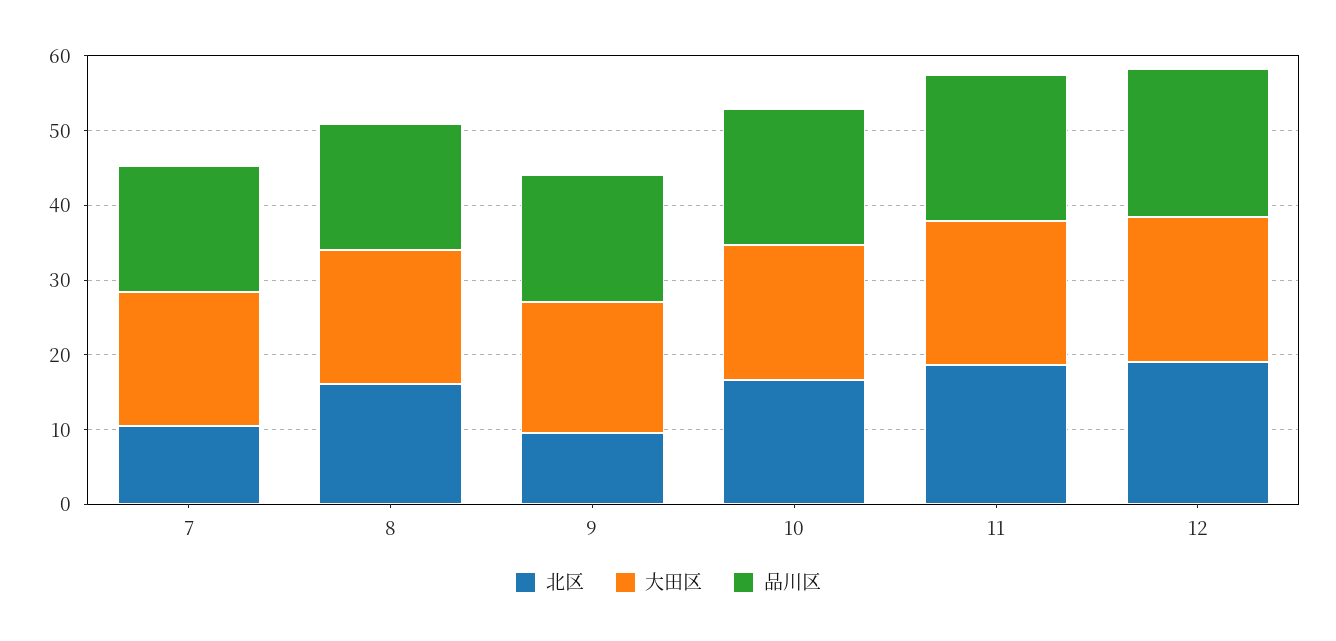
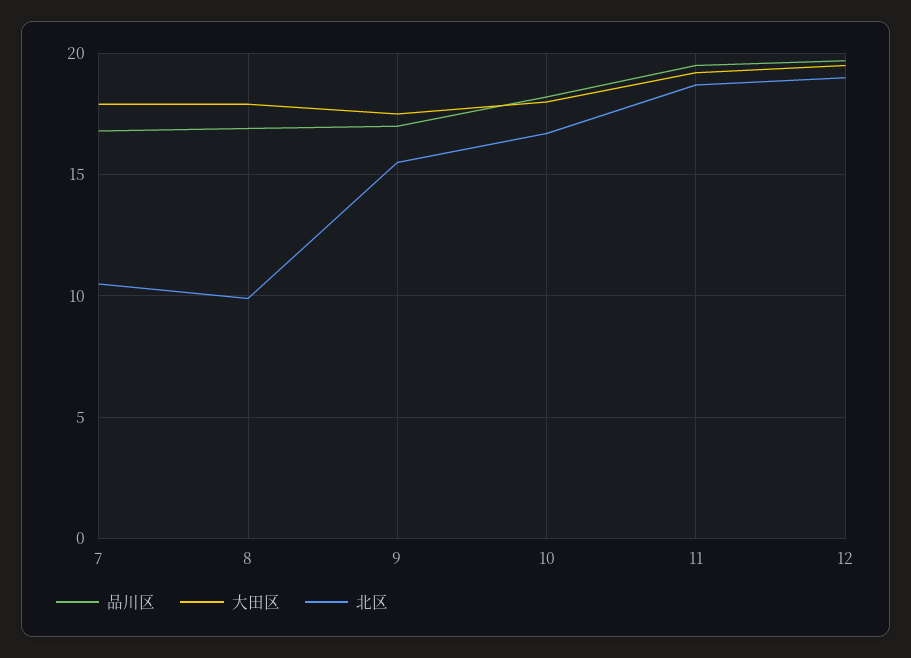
北区, 8: 16 -> 10
北区, 9: 10 -> 15.5

